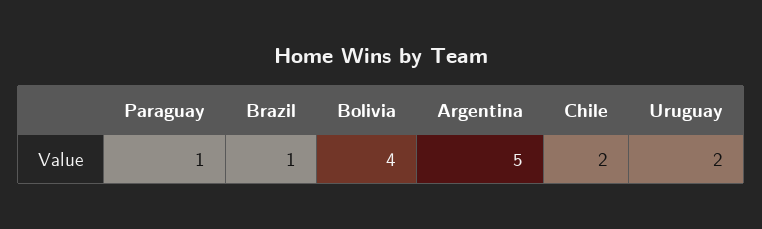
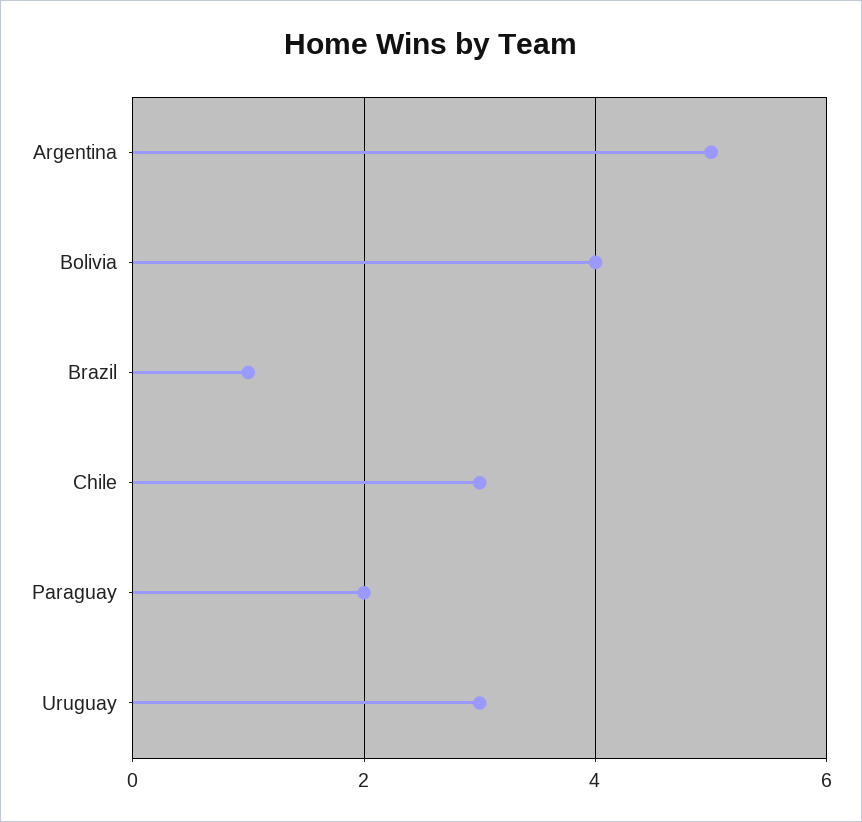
Paraguay: 1 -> 2
Chile: 2 -> 3
Uruguay: 2 -> 3

